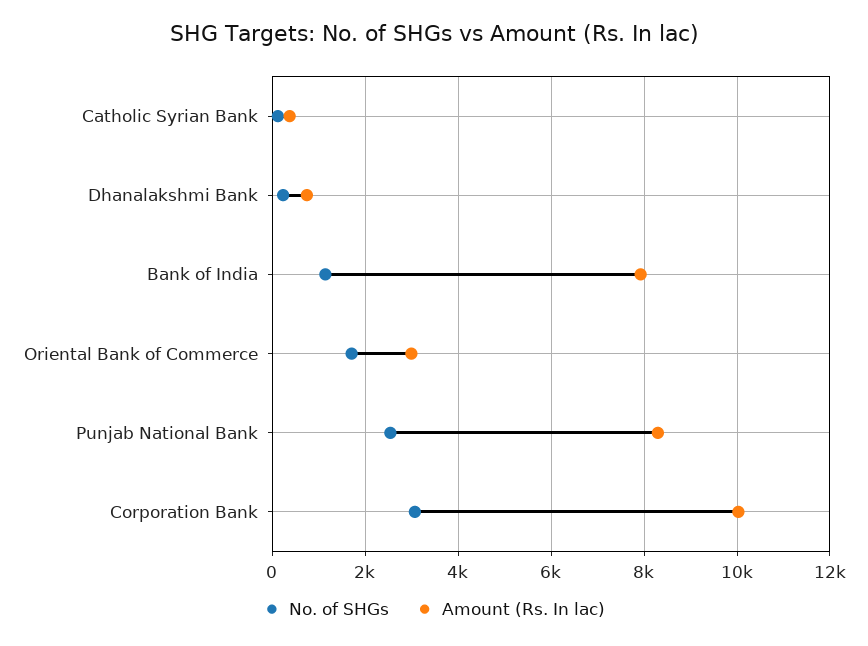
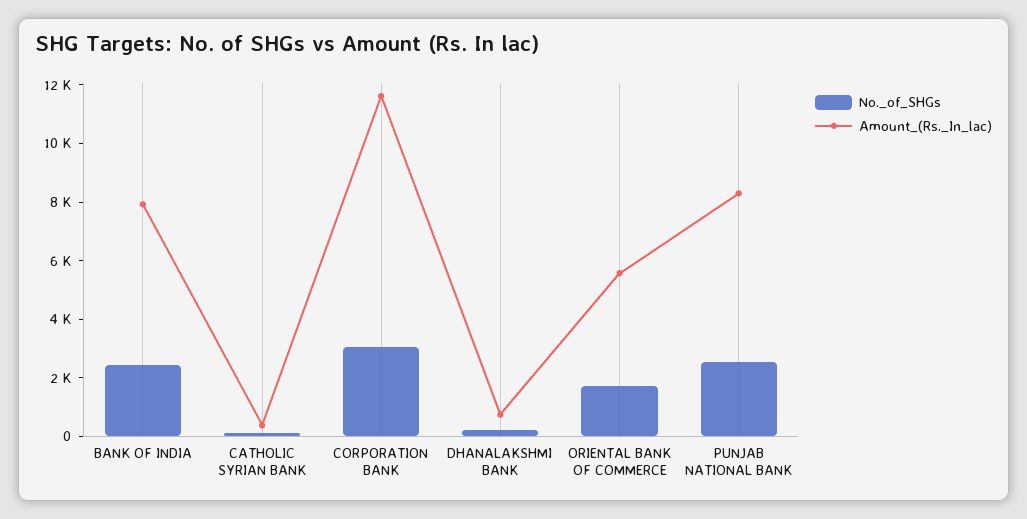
No. of SHGs, Bank of India: 1200 -> 2500
Amount (Rs. In lac), Oriental Bank of Commerce: 3000 -> 5500
Amount (Rs. In lac), Corporation Bank: 10000 -> 11500

